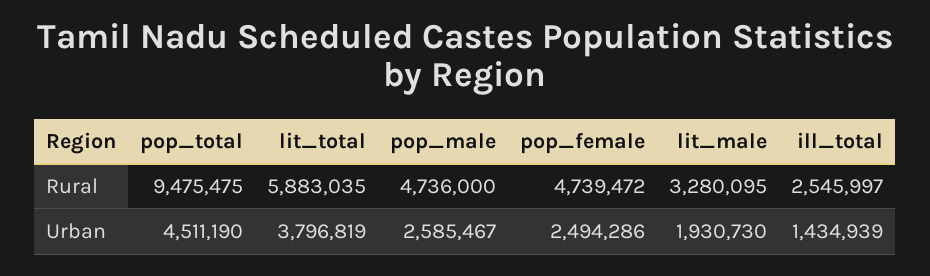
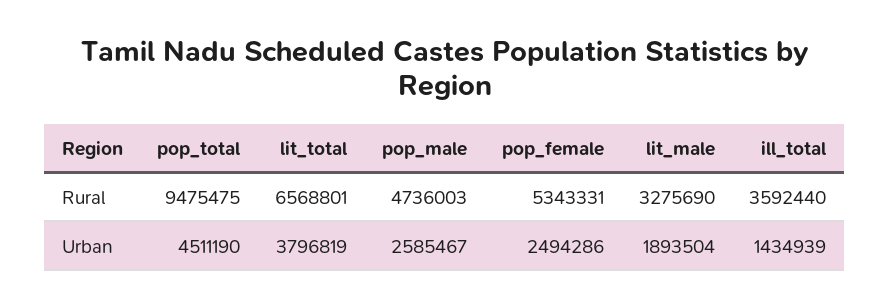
lit_total, Rural: 5883035 -> 6568801
pop_male, Rural: 4736000 -> 4736003
pop_female, Rural: 4739472 -> 5343331
lit_male, Rural: 3280095 -> 3275690
ill_total, Rural: 2545997 -> 3592440
lit_male, Urban: 1930730 -> 1893504

